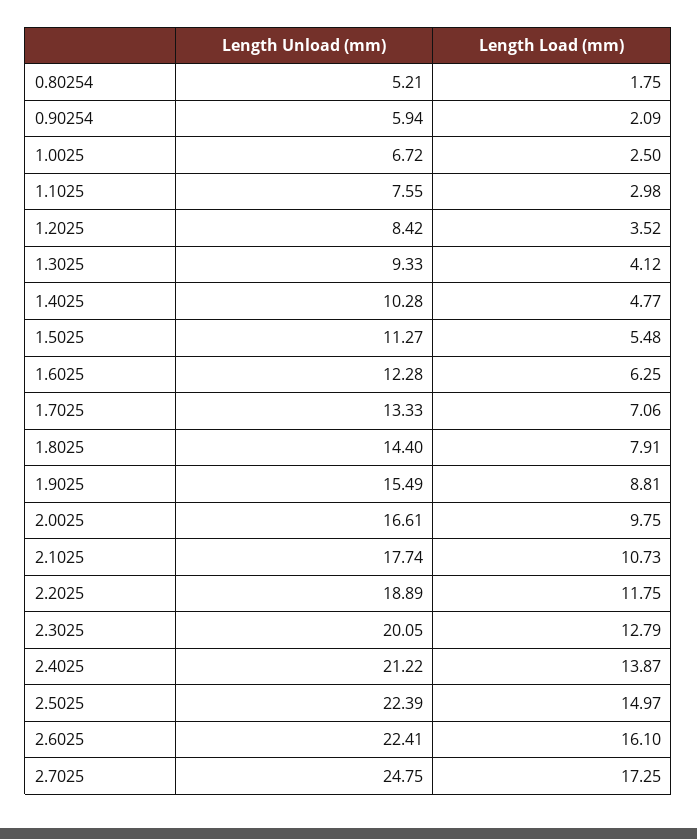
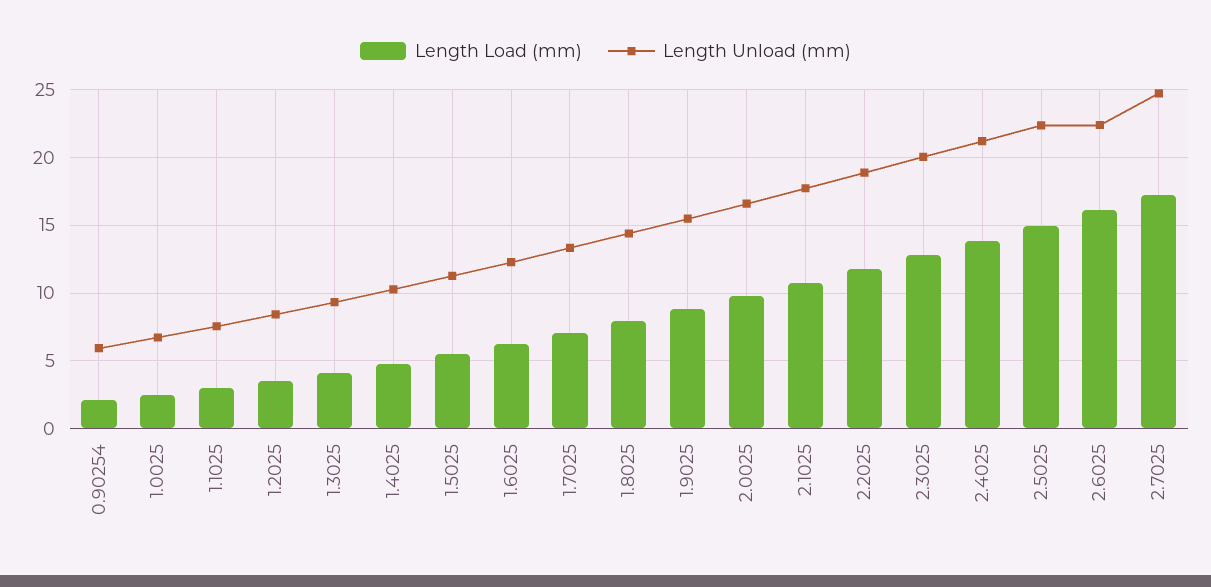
Length Unload (mm), 0.80254: 5.21 -> none
Length Load (mm), 0.80254: 1.75 -> none

